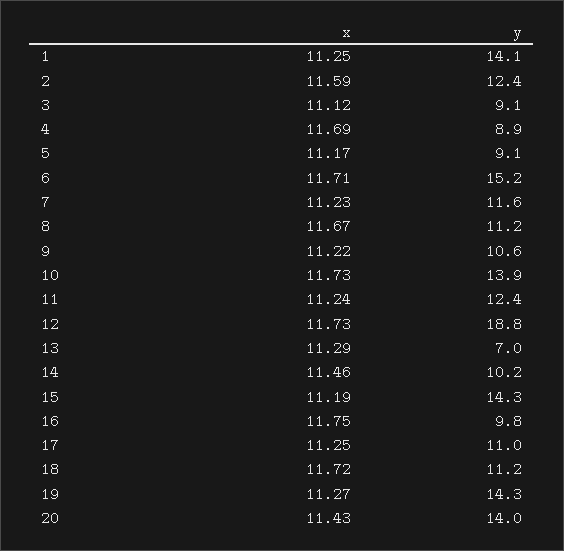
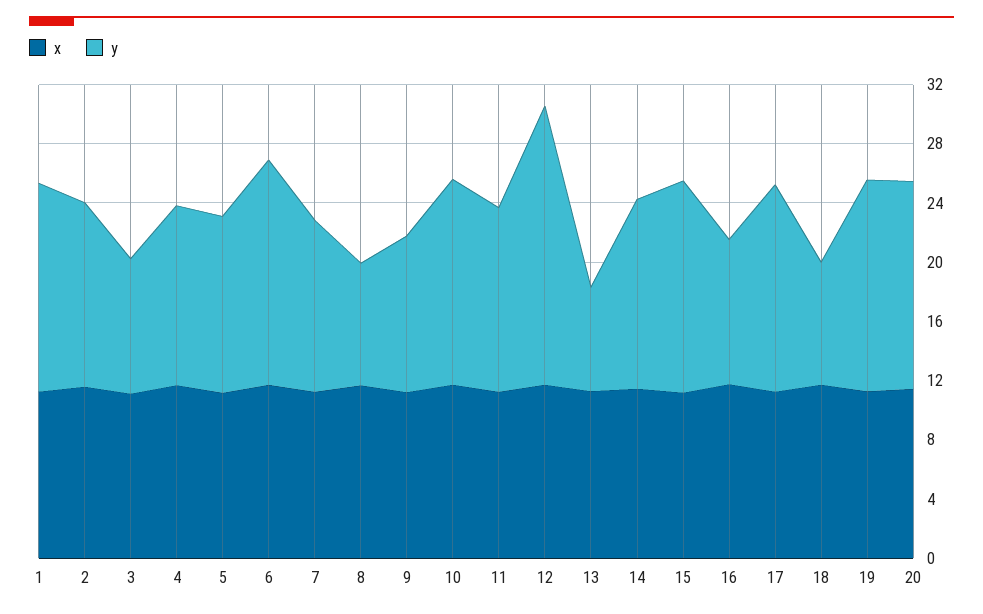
y, 4: 8.9 -> 12
y, 5: 9.1 -> 12
y, 8: 11.2 -> 8
y, 14: 10.2 -> 13
y, 17: 11 -> 14
y, 18: 11.2 -> 8

